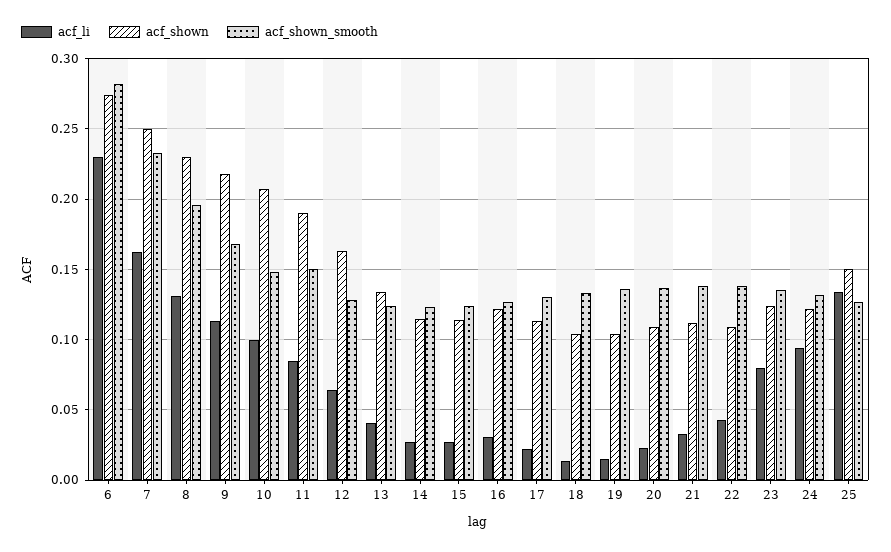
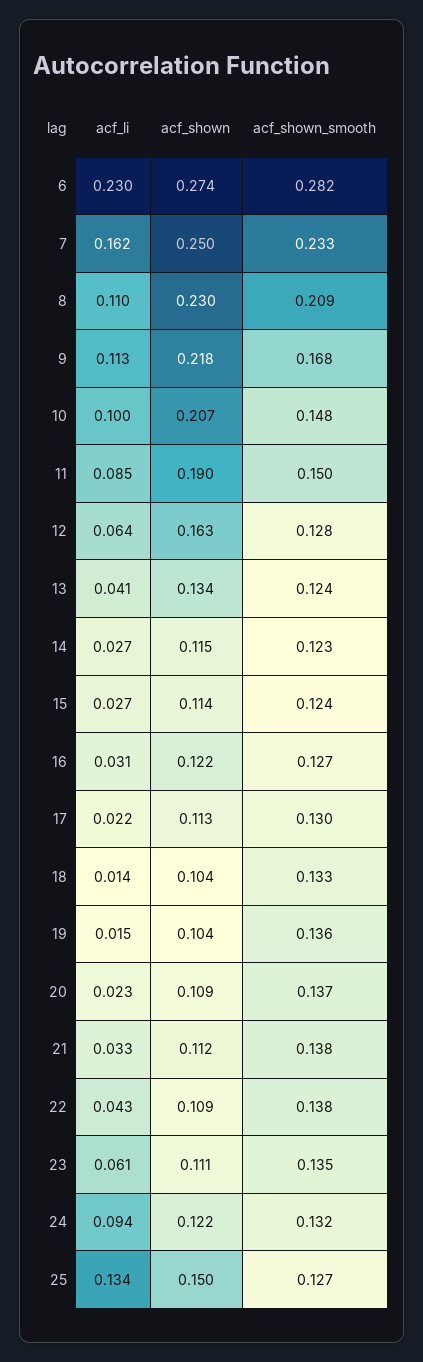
acf_li, 8: 0.13 -> 0.11
acf_shown_smooth, 8: 0.195 -> 0.209
acf_li, 23: 0.08 -> 0.061
acf_shown, 23: 0.125 -> 0.111

